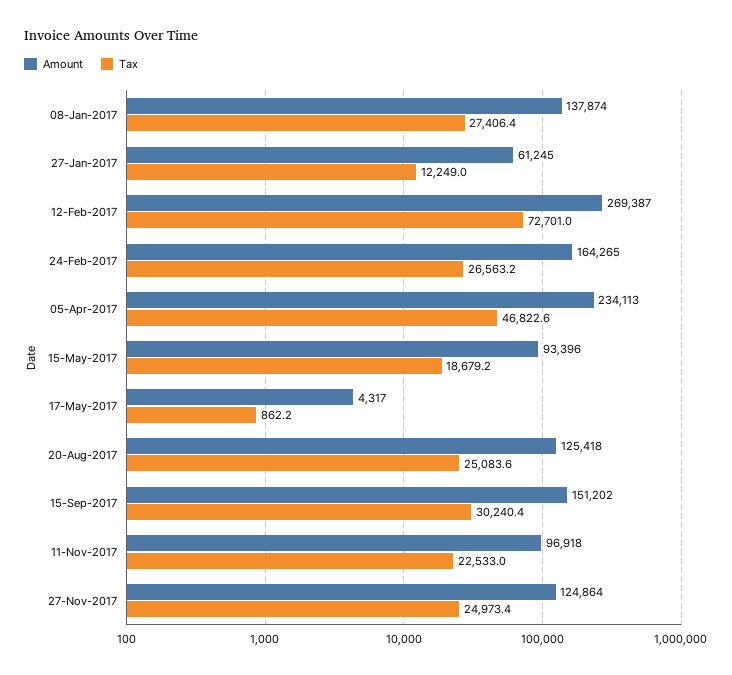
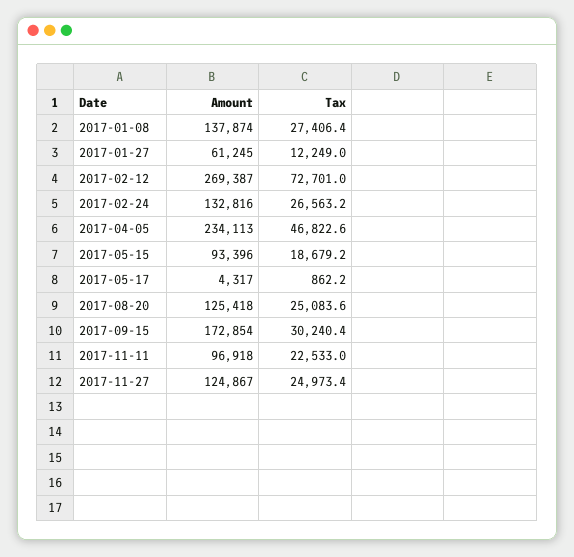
Amount, 24-Feb-2017: 164265 -> 132816
Amount, 15-Sep-2017: 151202 -> 172854
Amount, 27-Nov-2017: 124864 -> 124867

